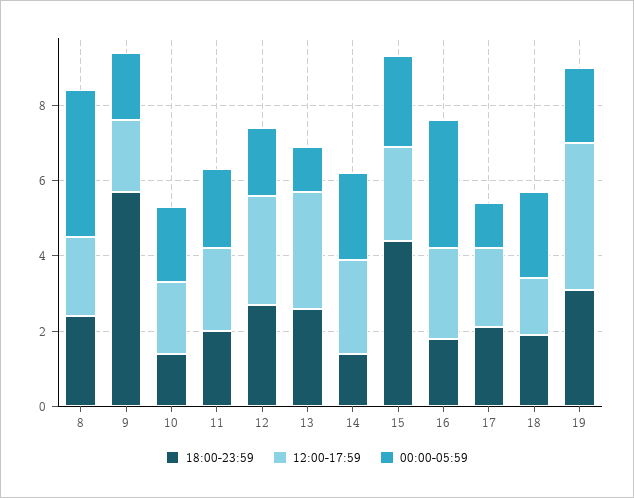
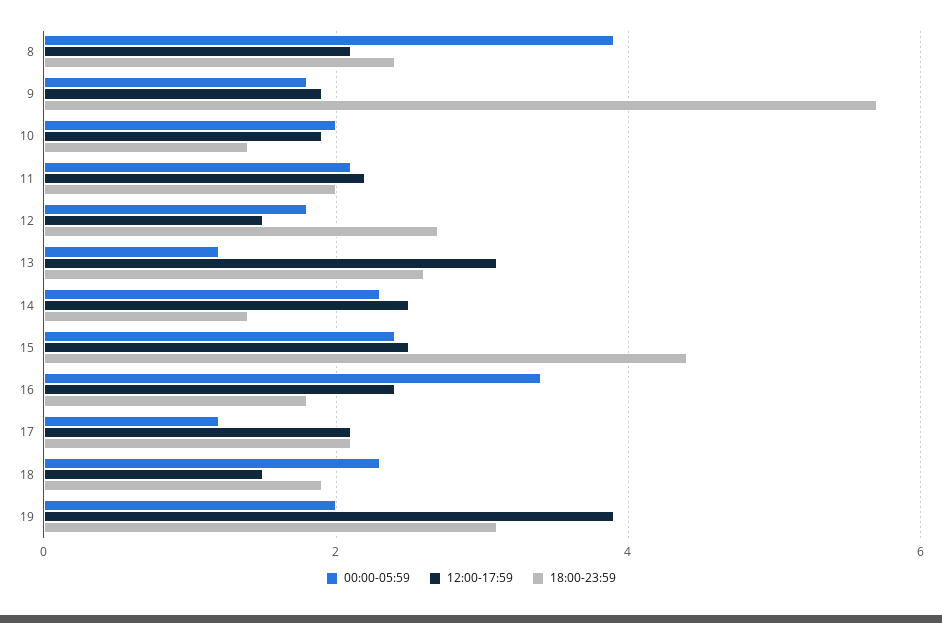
12:00-17:59, 12: 3 -> 1.5

